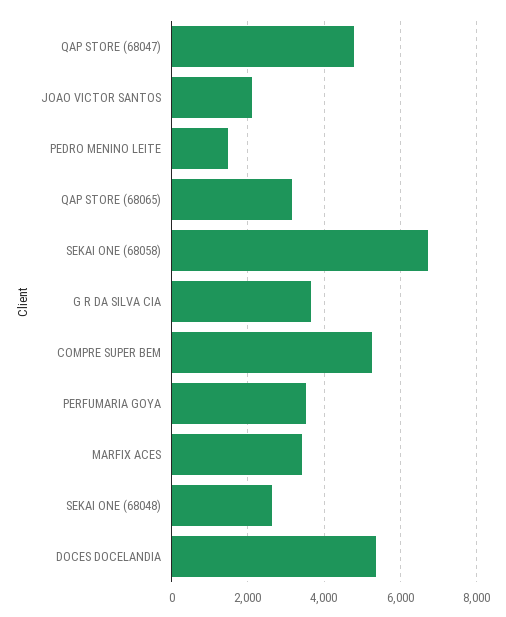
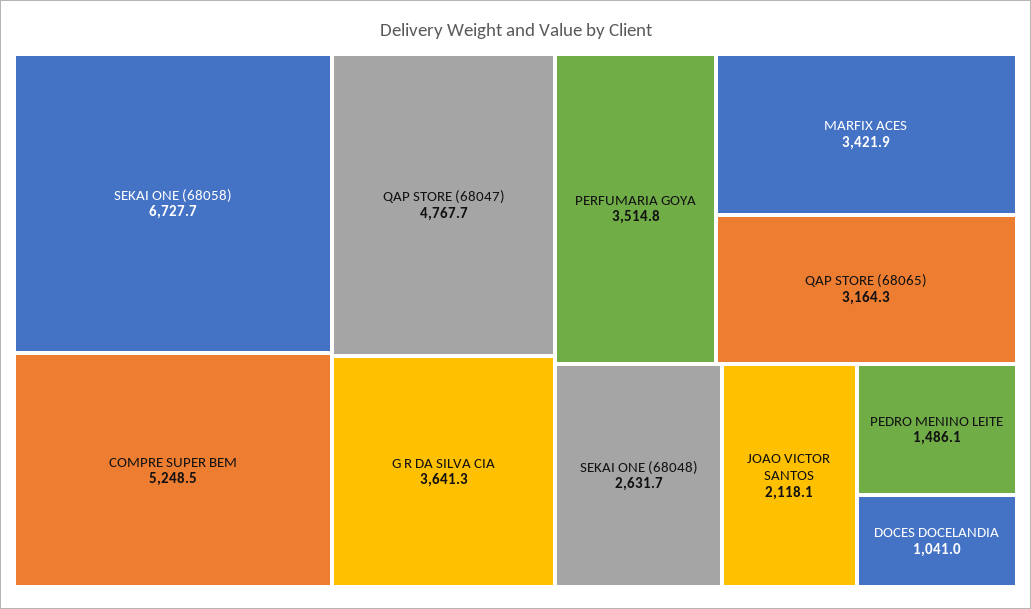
DOCES DOCELANDIA: 5400 -> 1041

